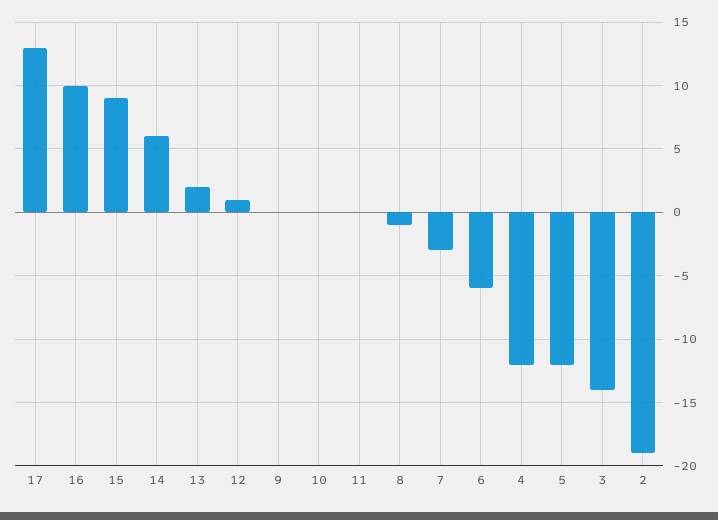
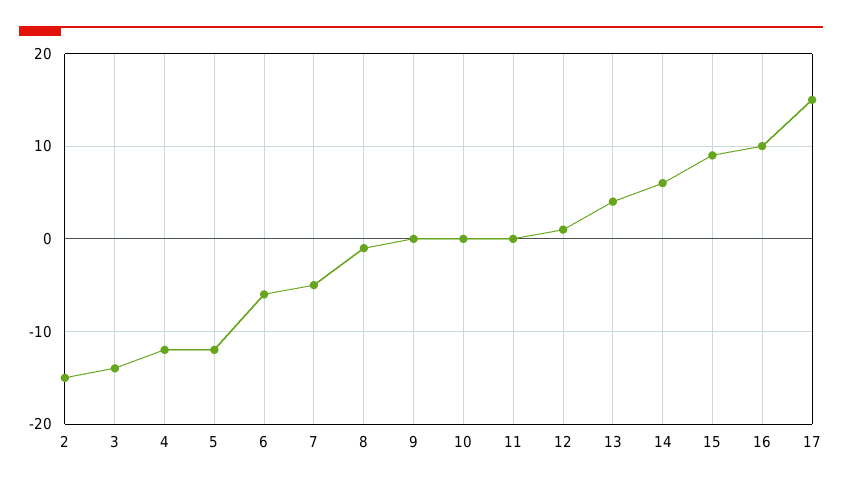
17: 13 -> 15
13: 2 -> 4
7: -3 -> -5
2: -19 -> -15

